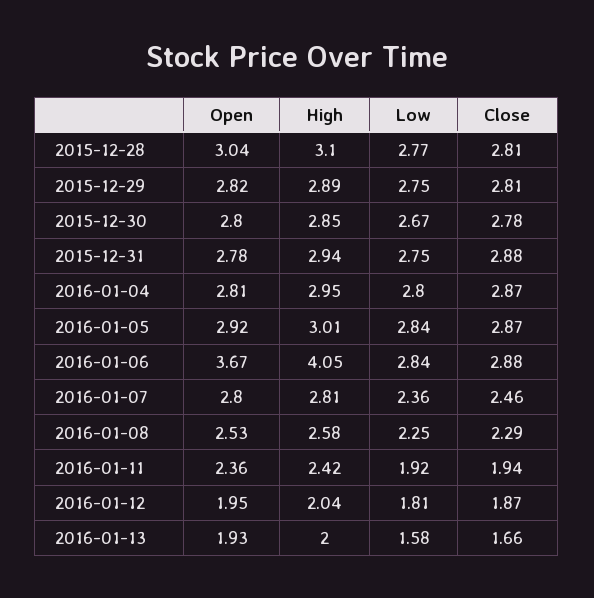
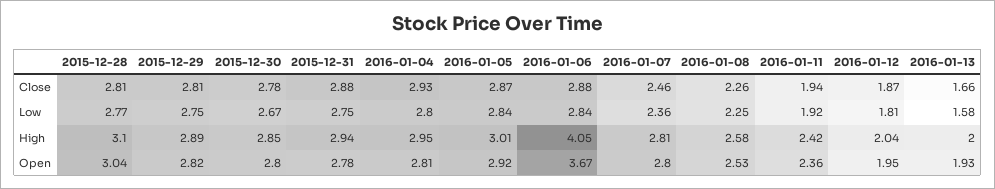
Close, 2016-01-04: 2.87 -> 2.93
Close, 2016-01-08: 2.29 -> 2.26

